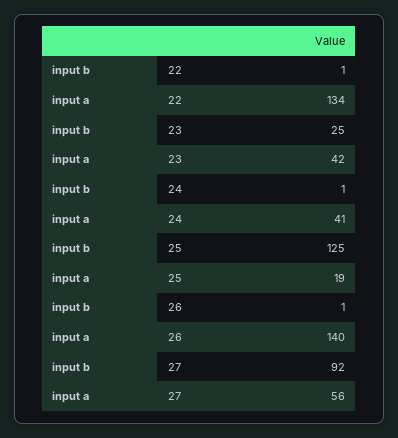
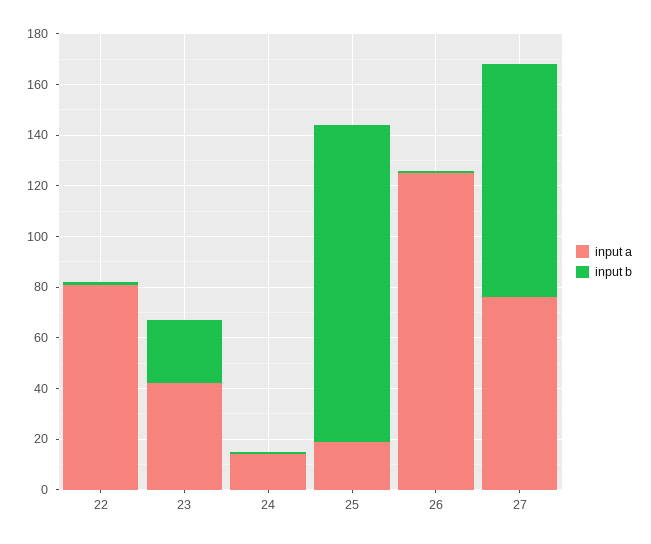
input a, 22: 134 -> 80
input a, 24: 41 -> 15
input a, 26: 140 -> 125
input a, 27: 56 -> 75

